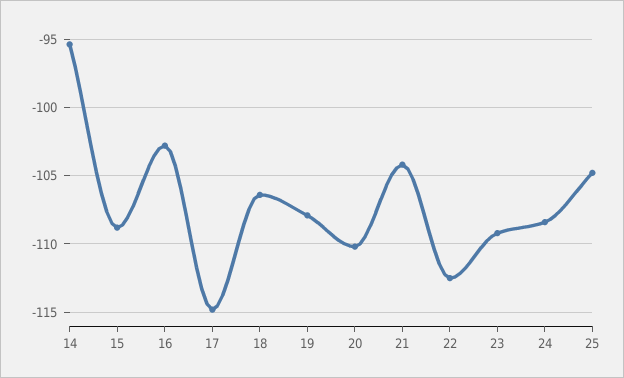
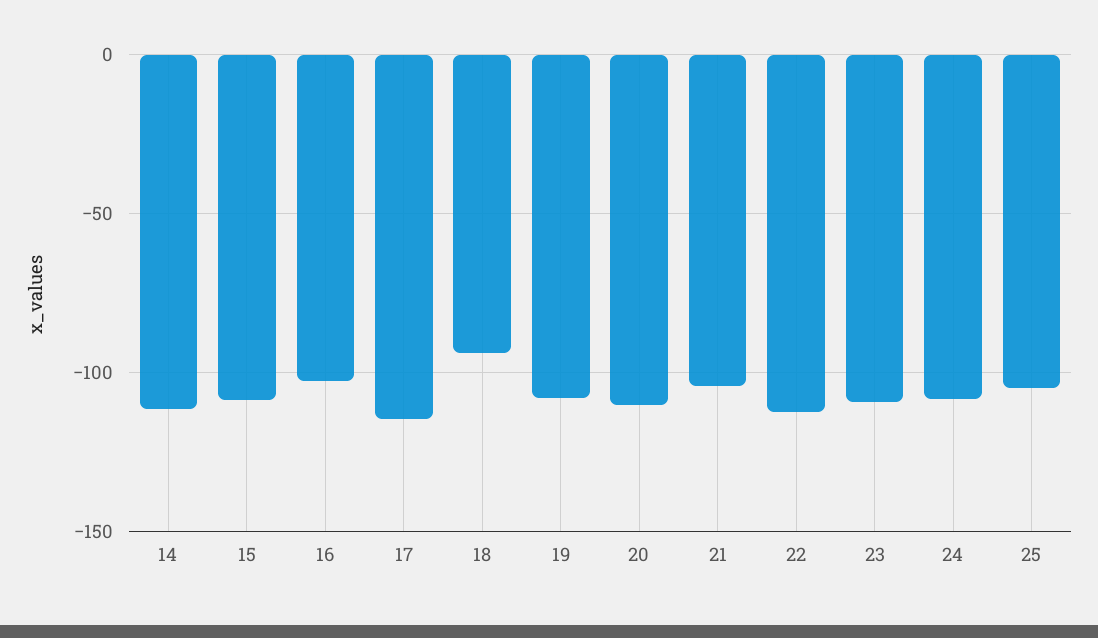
14: -95.5 -> -110
18: -106.5 -> -95

